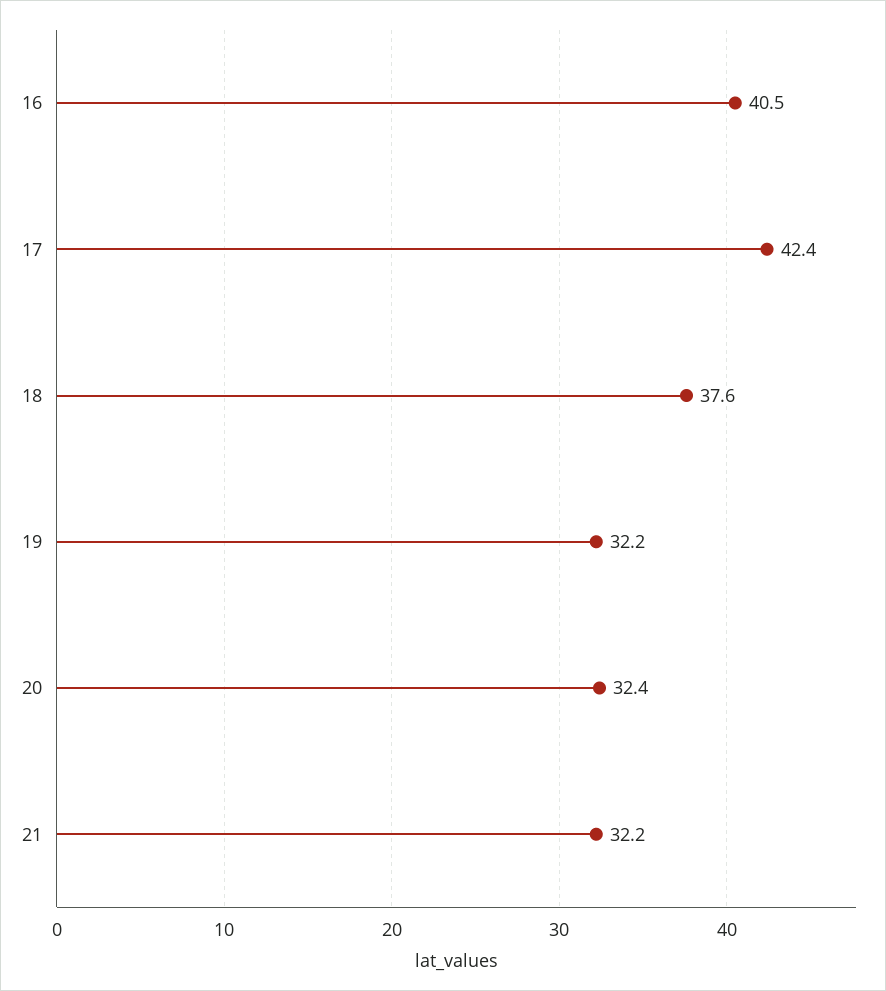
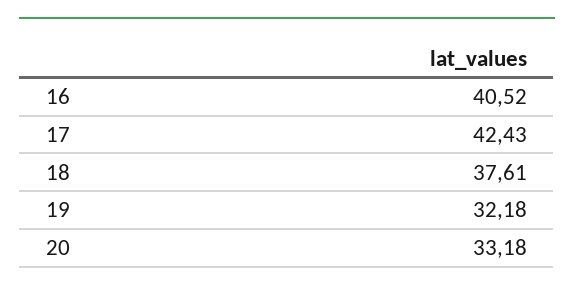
20: 32.4 -> 33.18
21: 32.2 -> none

